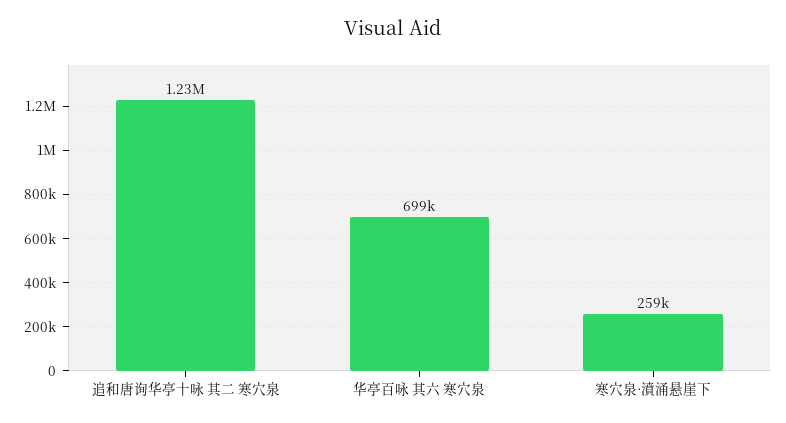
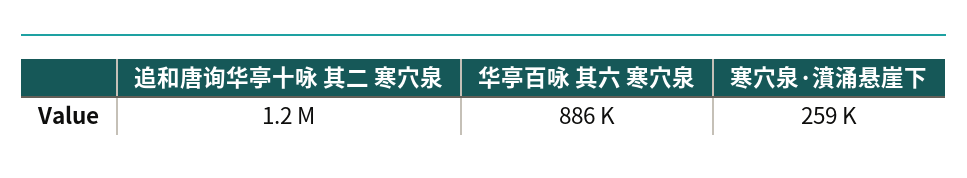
华亭百咏 其六 寒穴泉: 699000 -> 886000

